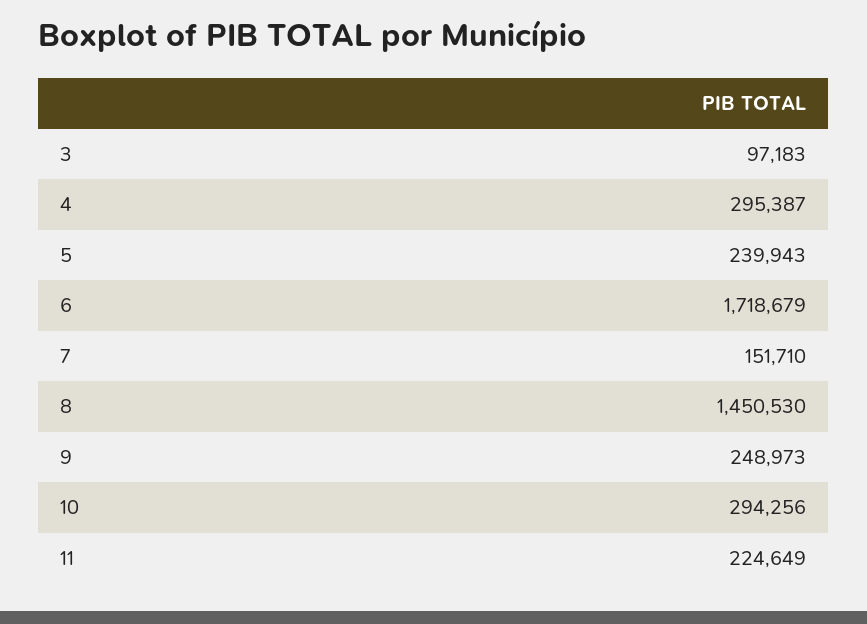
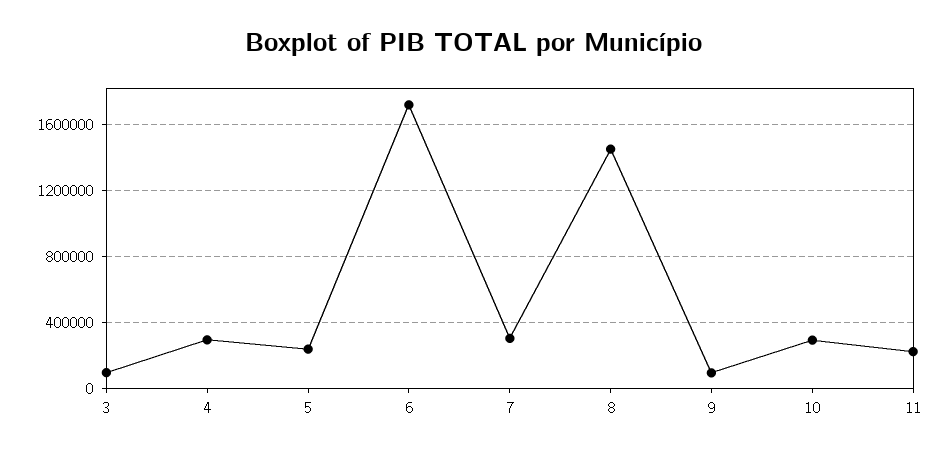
7: 151710 -> 300000
9: 248973 -> 100000

